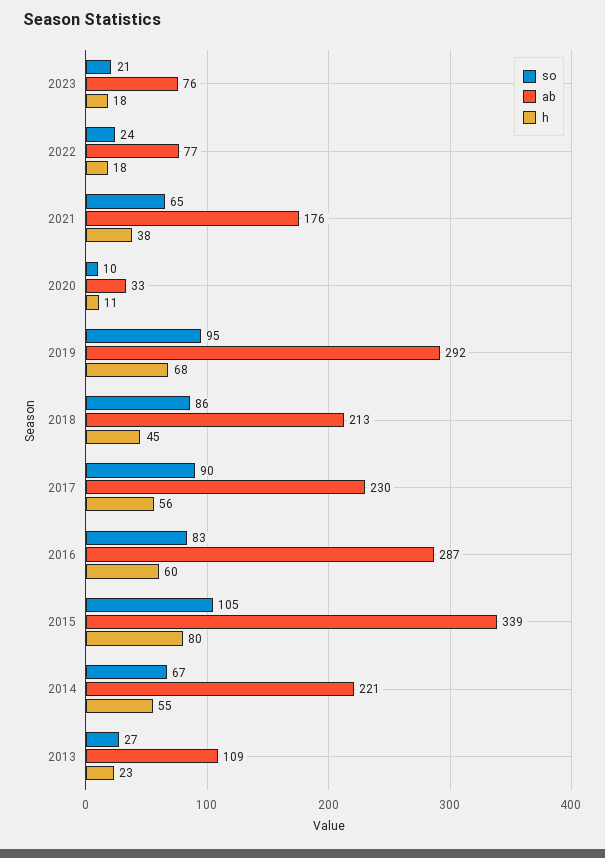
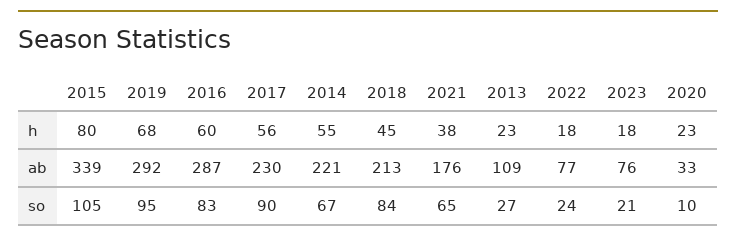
h, 2020: 11 -> 23
so, 2018: 86 -> 84

